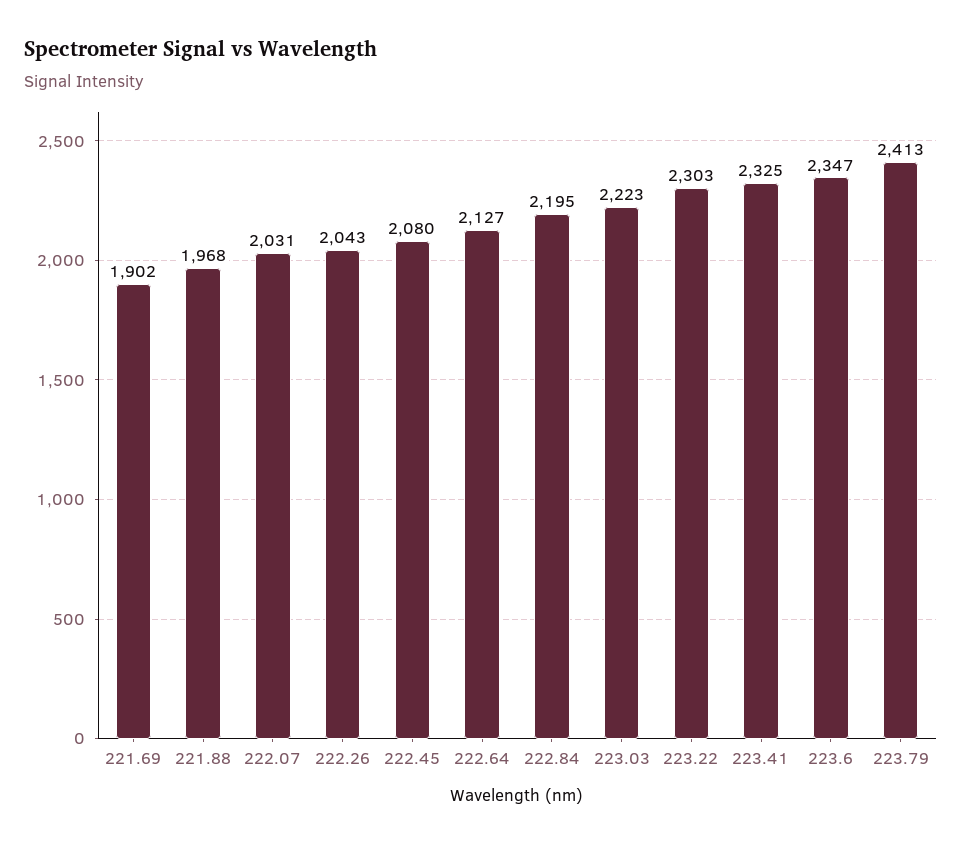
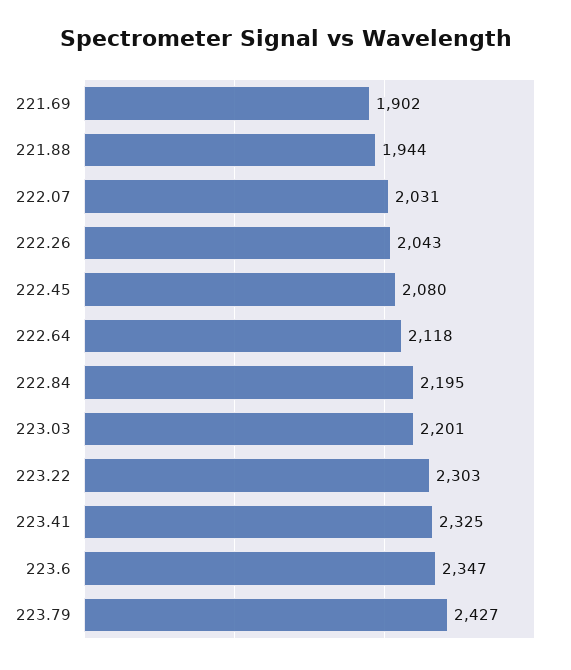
221.88: 1968 -> 1944
222.64: 2127 -> 2118
223.03: 2223 -> 2201
223.79: 2413 -> 2427

